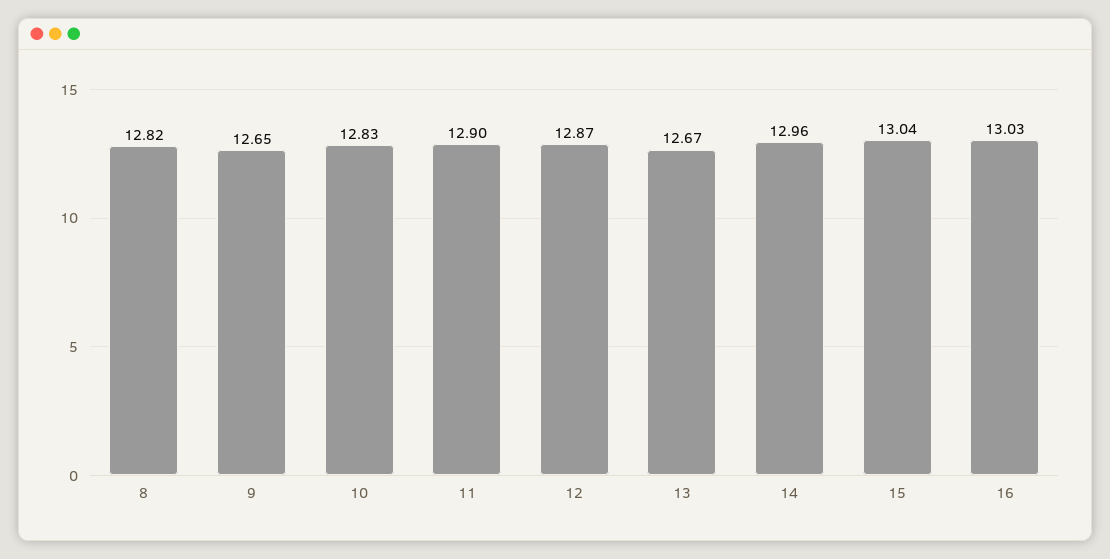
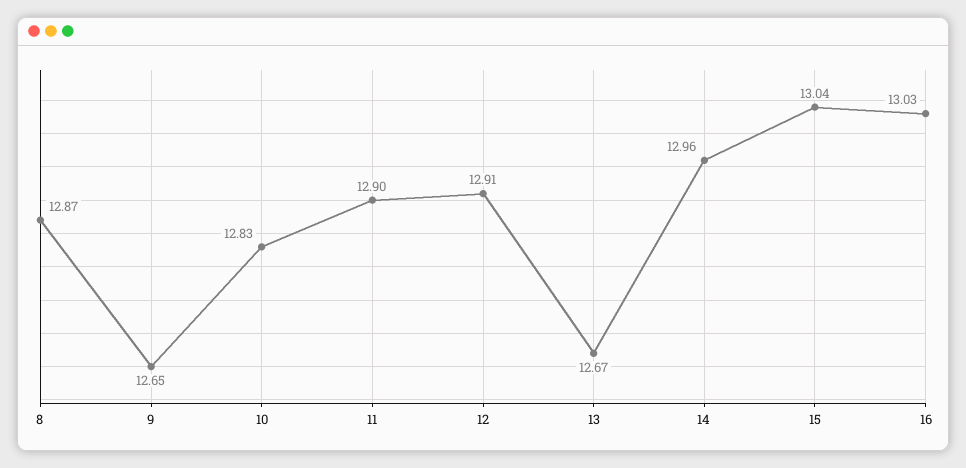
8: 12.82 -> 12.87
12: 12.87 -> 12.91

